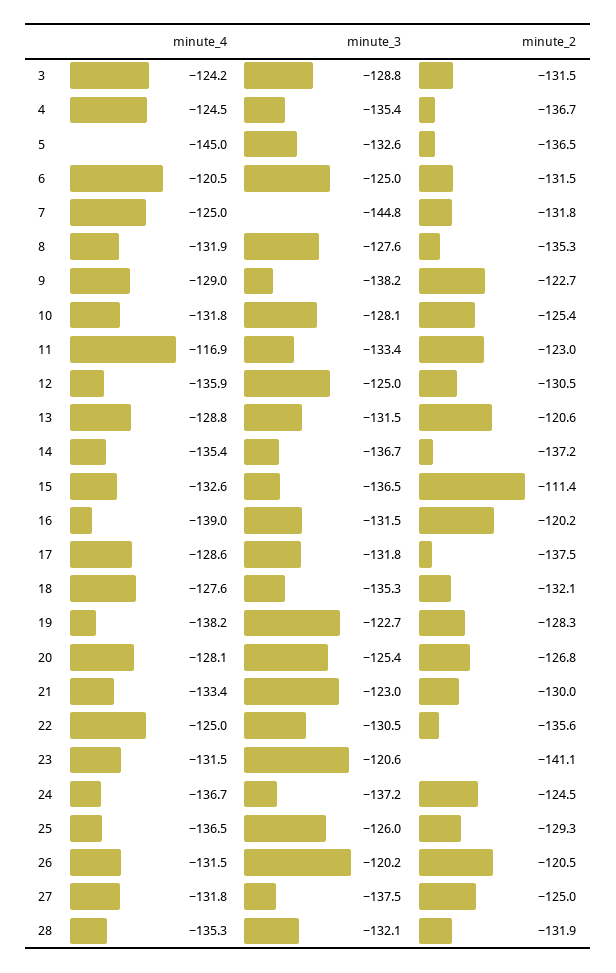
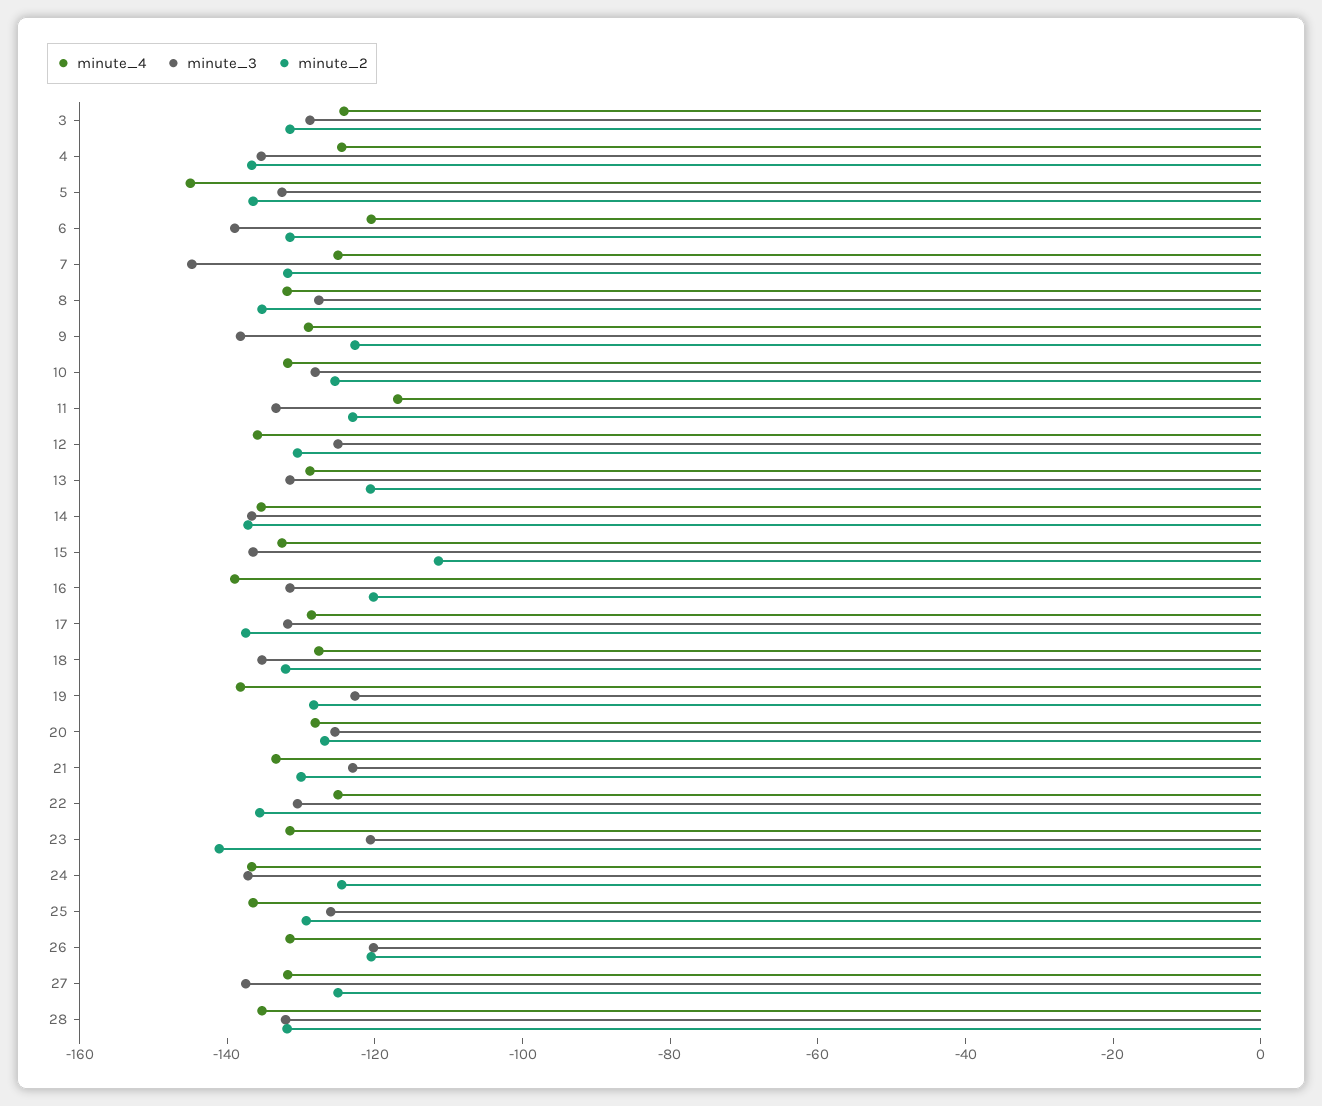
minute_3, 6: -125 -> -140

